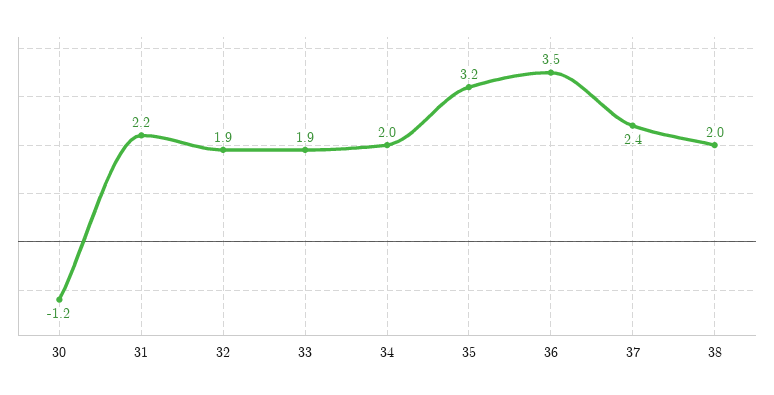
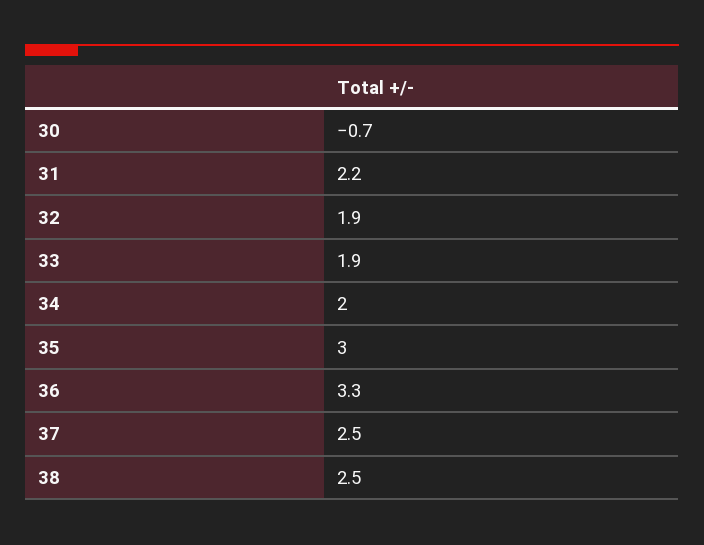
30: -1.2 -> -0.7
35: 3.2 -> 3
36: 3.5 -> 3.3
37: 2.4 -> 2.5
38: 2 -> 2.5

